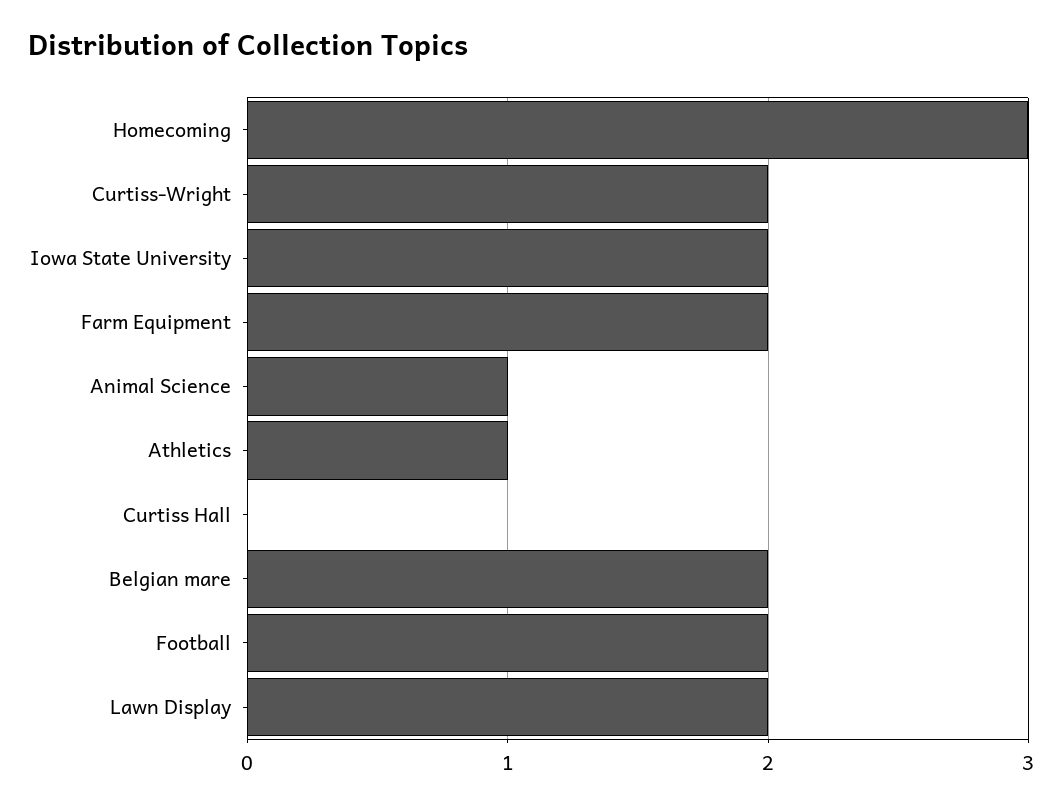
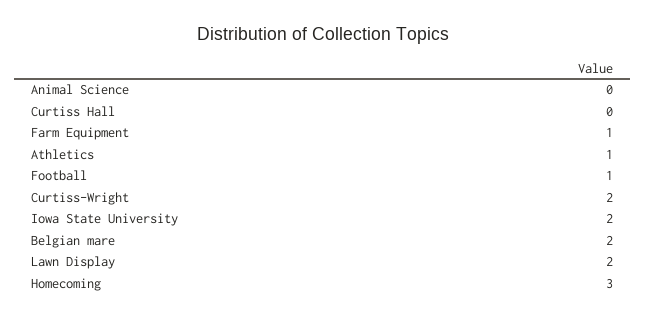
Farm Equipment: 2 -> 1
Animal Science: 1 -> 0
Football: 2 -> 1

